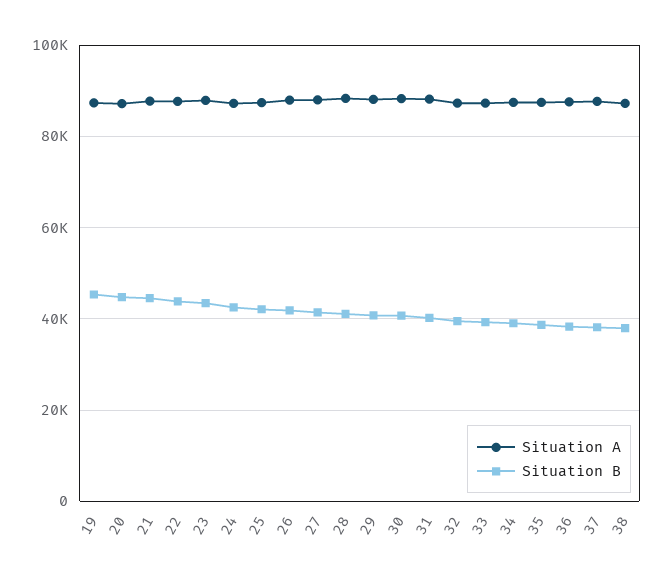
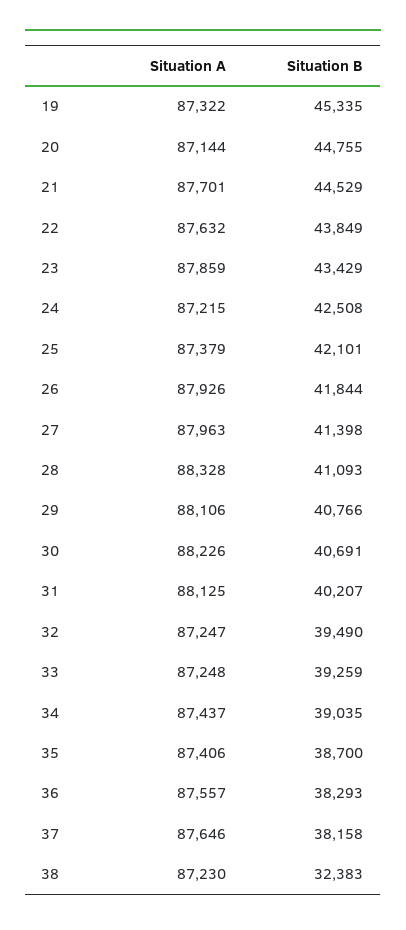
Situation B, 38: 38000 -> 32383

